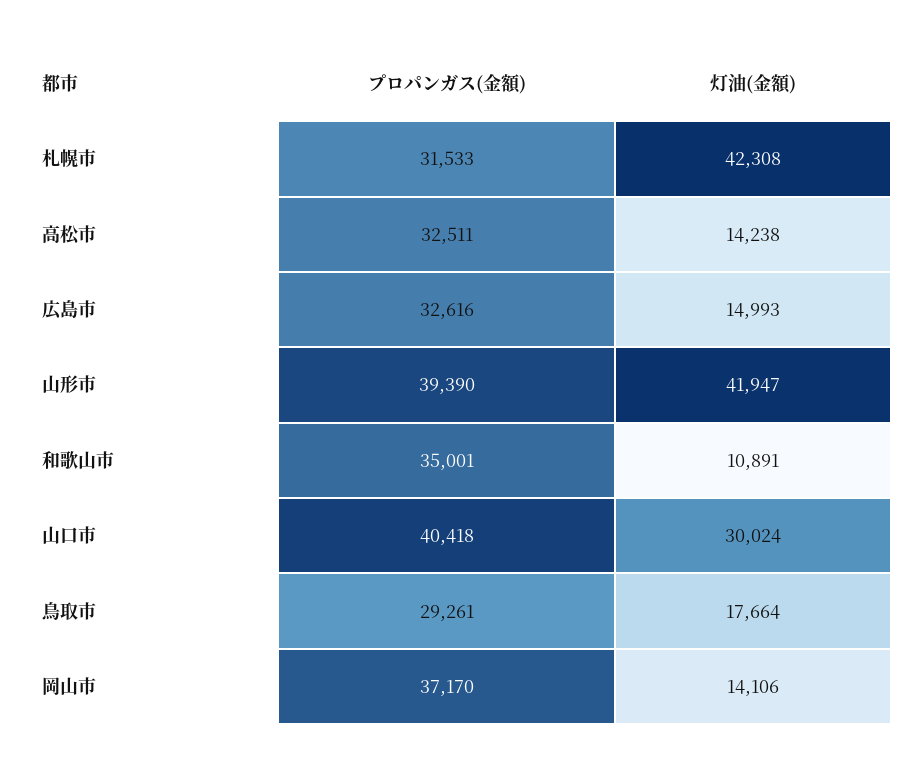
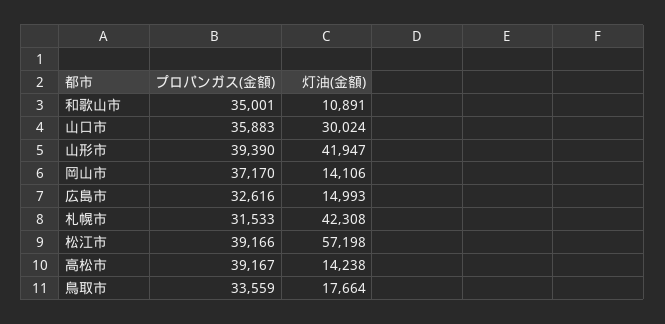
プロパンガス(金額), 高松市: 32511 -> 39167
プロパンガス(金額), 山口市: 40418 -> 35883
プロパンガス(金額), 鳥取市: 29261 -> 33559
プロパンガス(金額), 松江市: none -> 39166
灯油(金額), 松江市: none -> 57198

